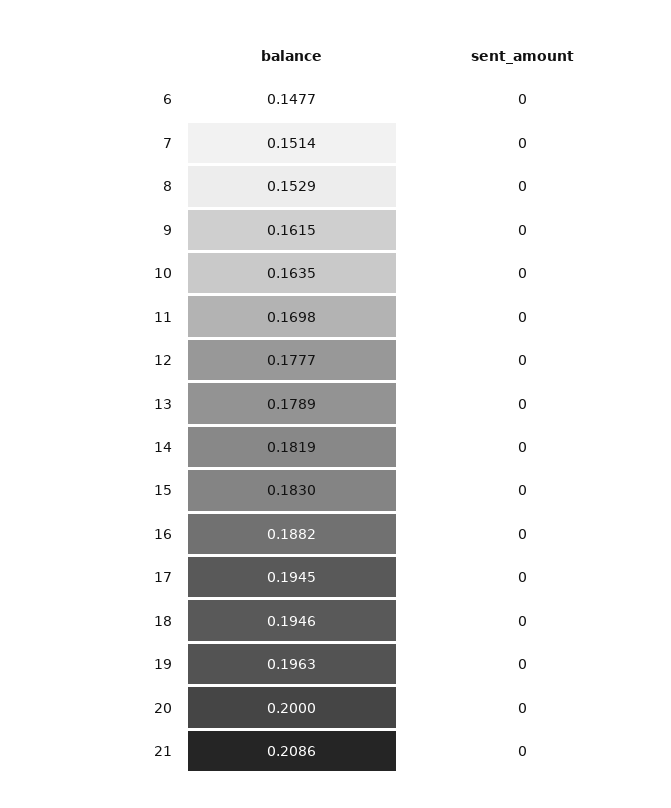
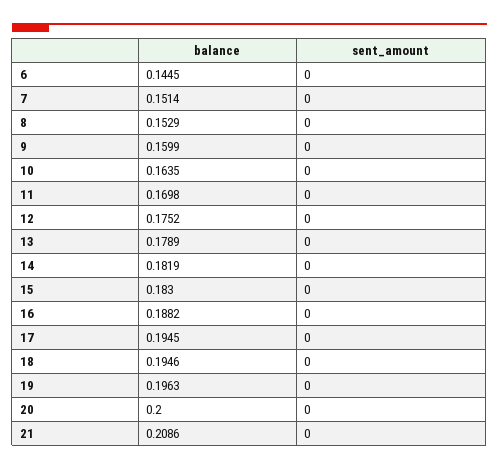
balance, 6: 0.1477 -> 0.1445
balance, 9: 0.1615 -> 0.1599
balance, 12: 0.1777 -> 0.1752

